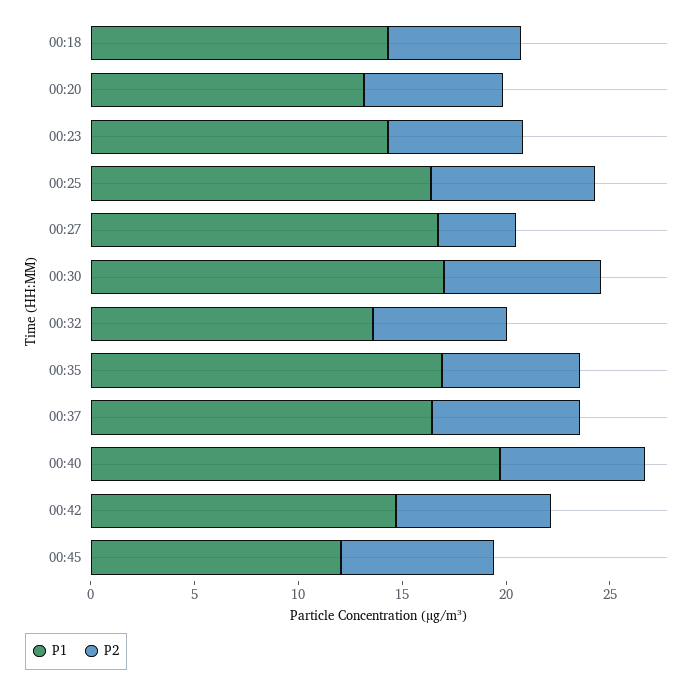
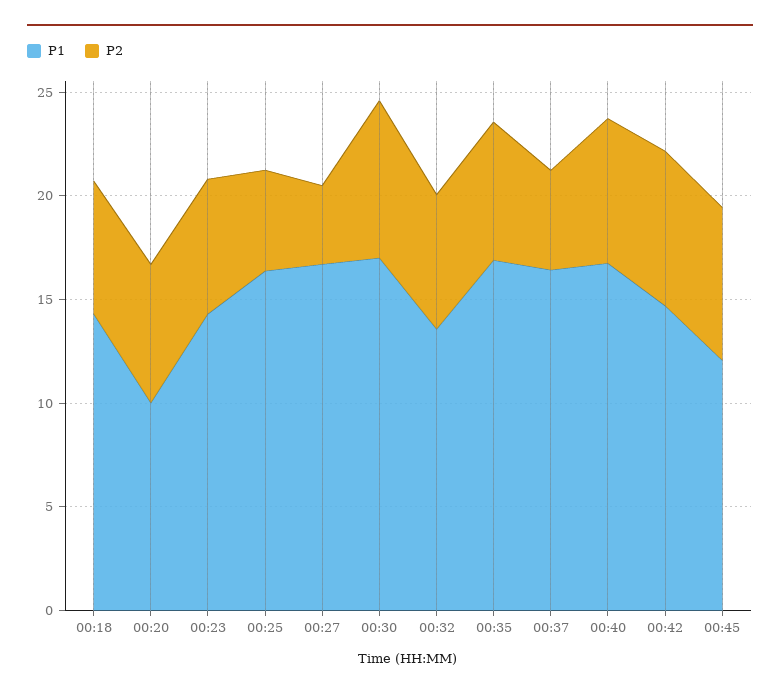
P1, 00:20: 13 -> 10
P2, 00:25: 8 -> 5
P2, 00:37: 7 -> 5
P1, 00:40: 20 -> 17

